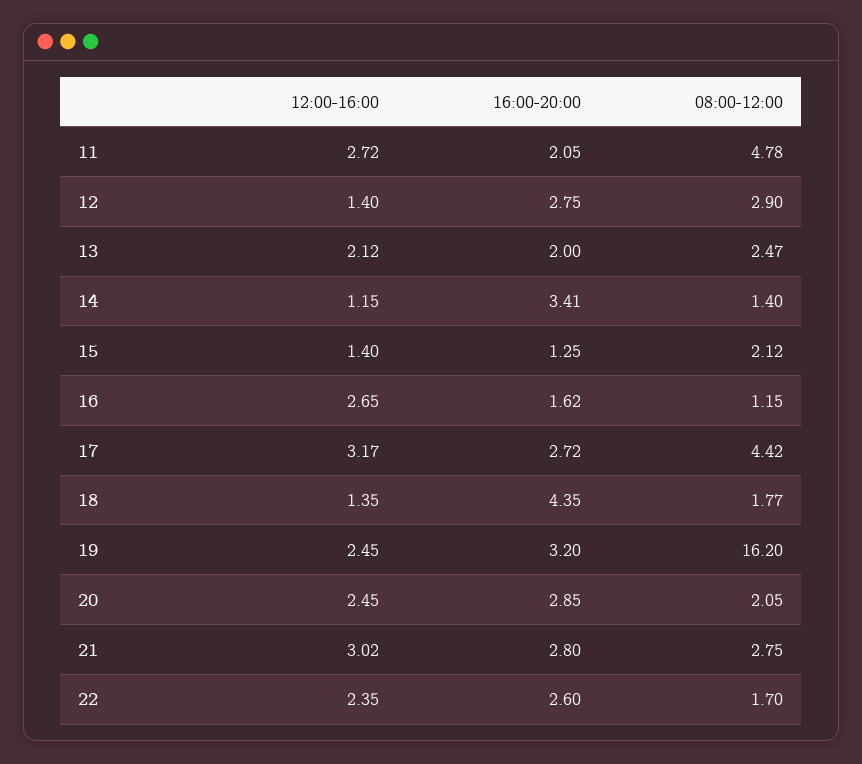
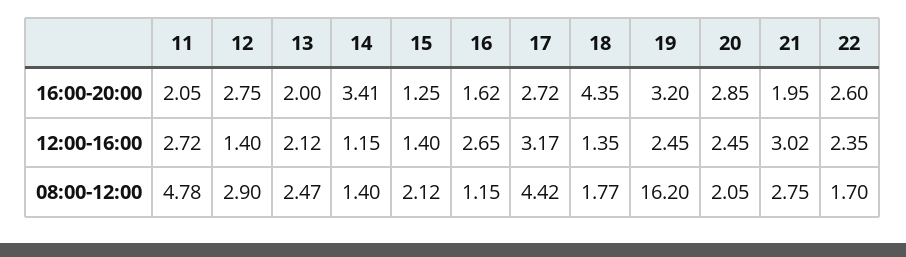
16:00-20:00, 21: 2.8 -> 1.95

